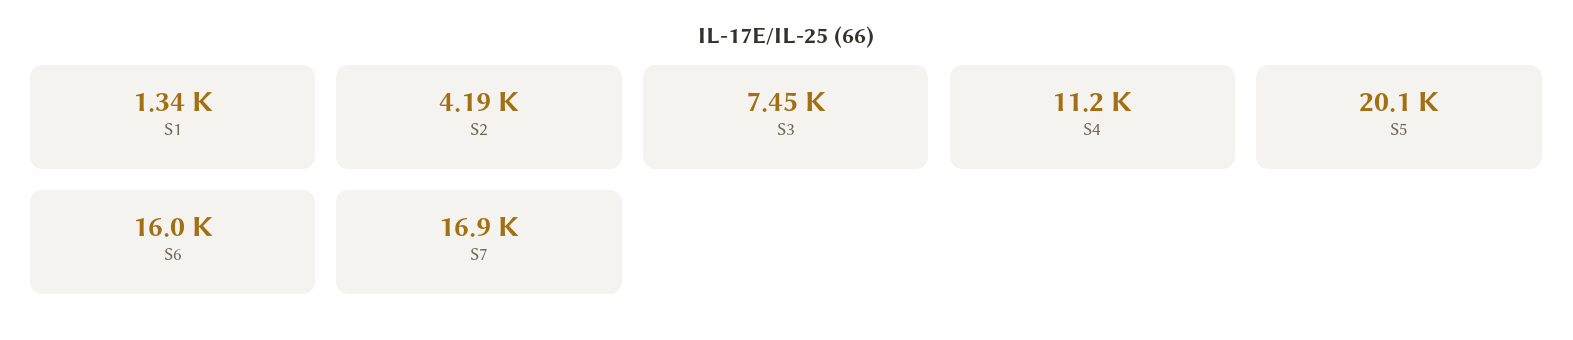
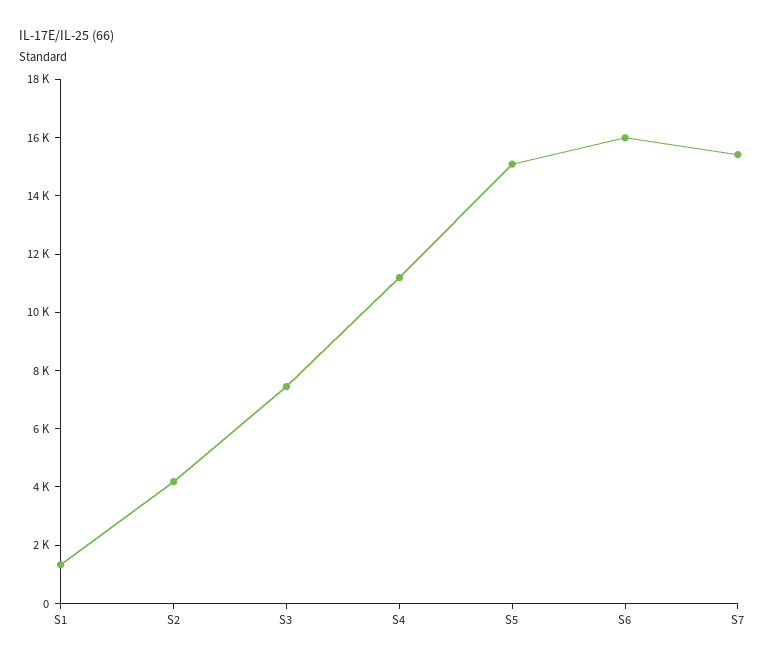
S5: 20100 -> 15000
S7: 16900 -> 15500

